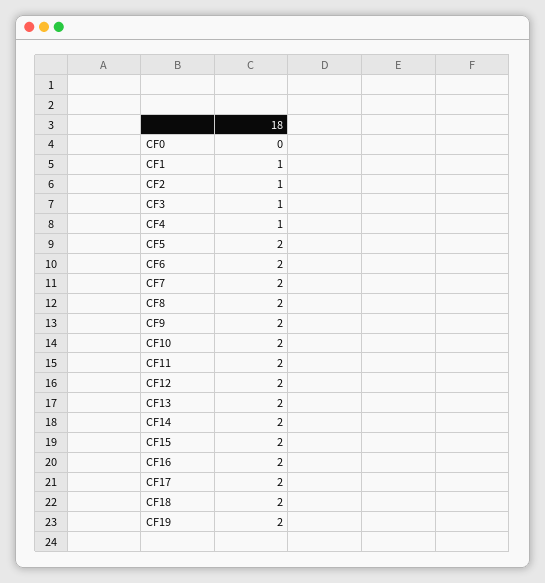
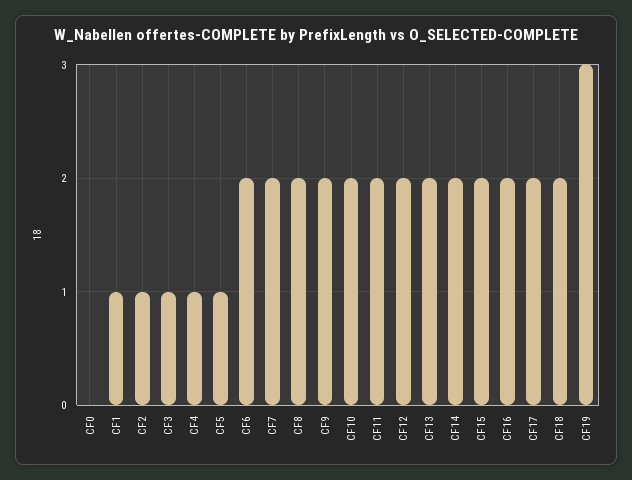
CF5: 2 -> 1
CF19: 2 -> 3

